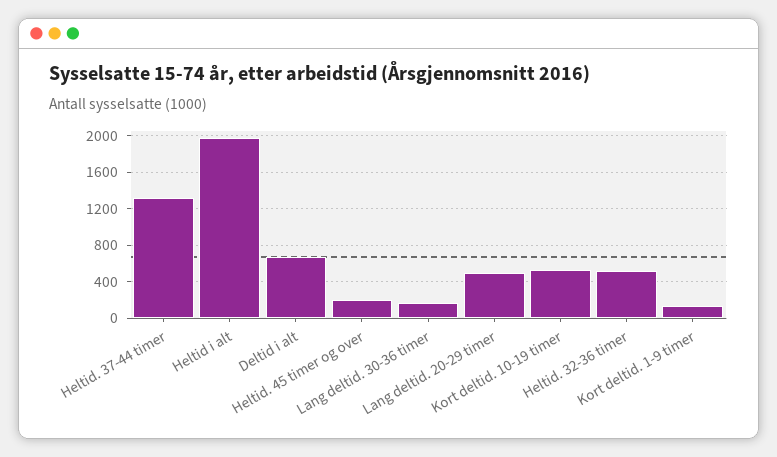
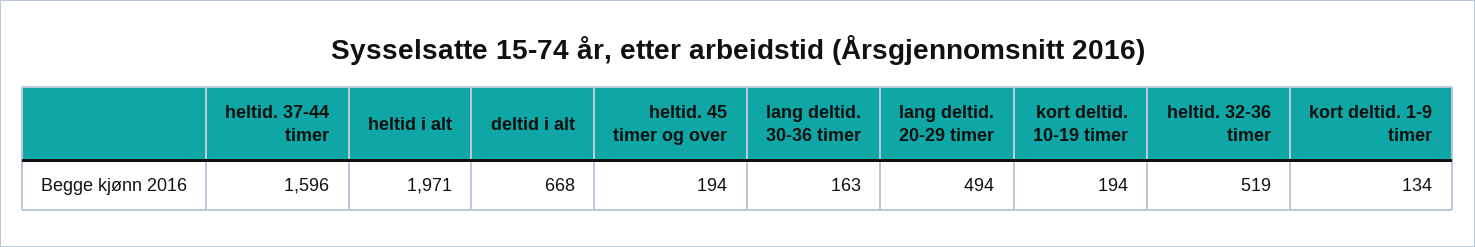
Heltid. 37-44 timer: 1300 -> 1596
Kort deltid. 10-19 timer: 500 -> 194

